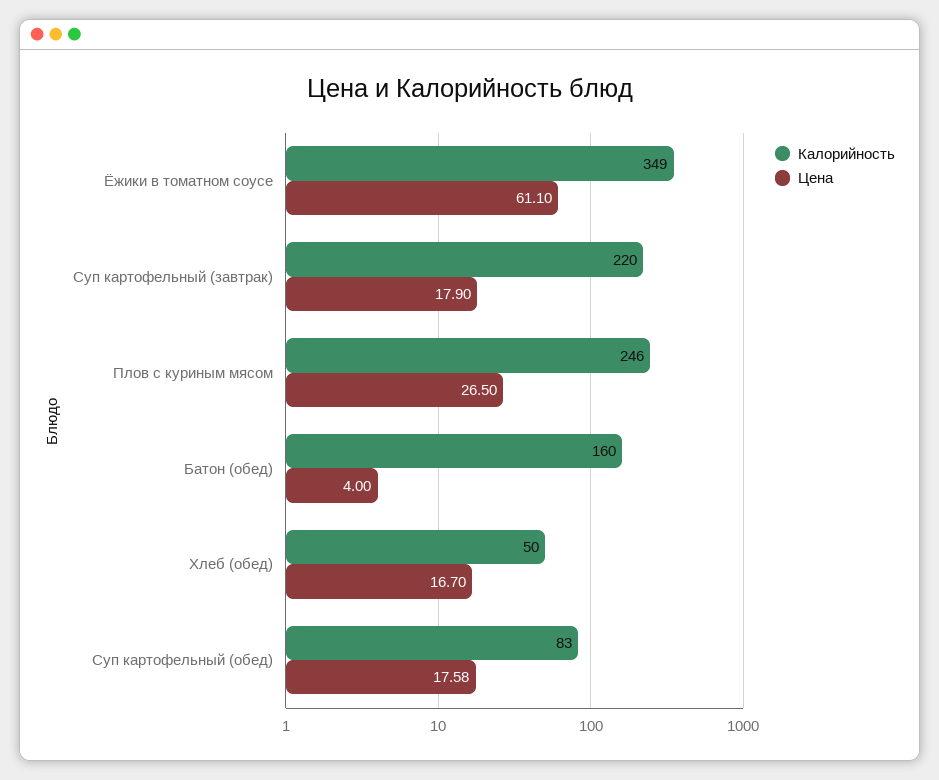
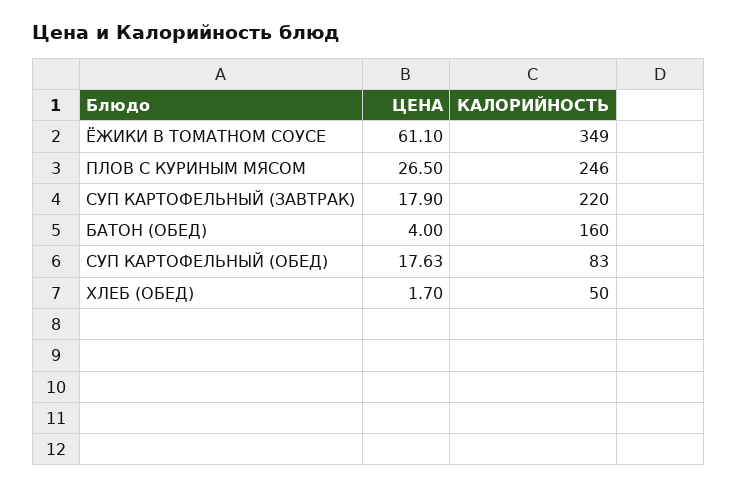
Цена, Хлеб (обед): 16.7 -> 1.7
Цена, Суп картофельный (обед): 17.58 -> 17.63

